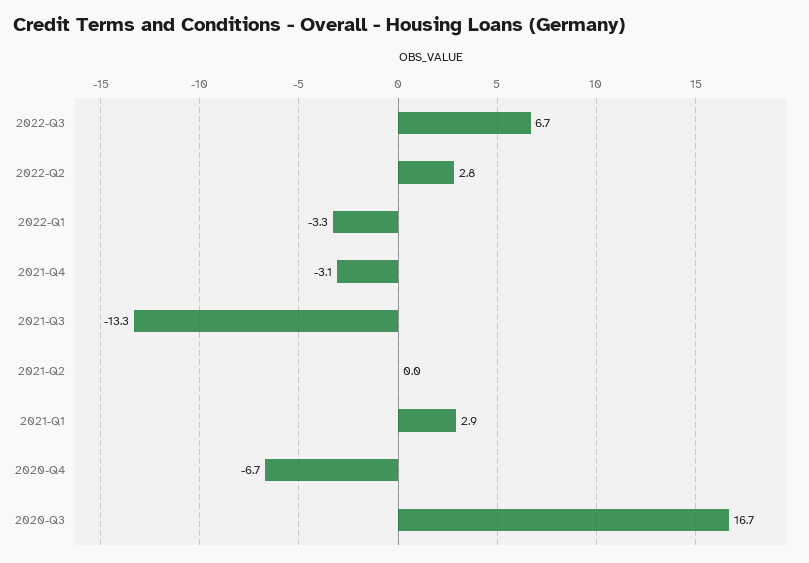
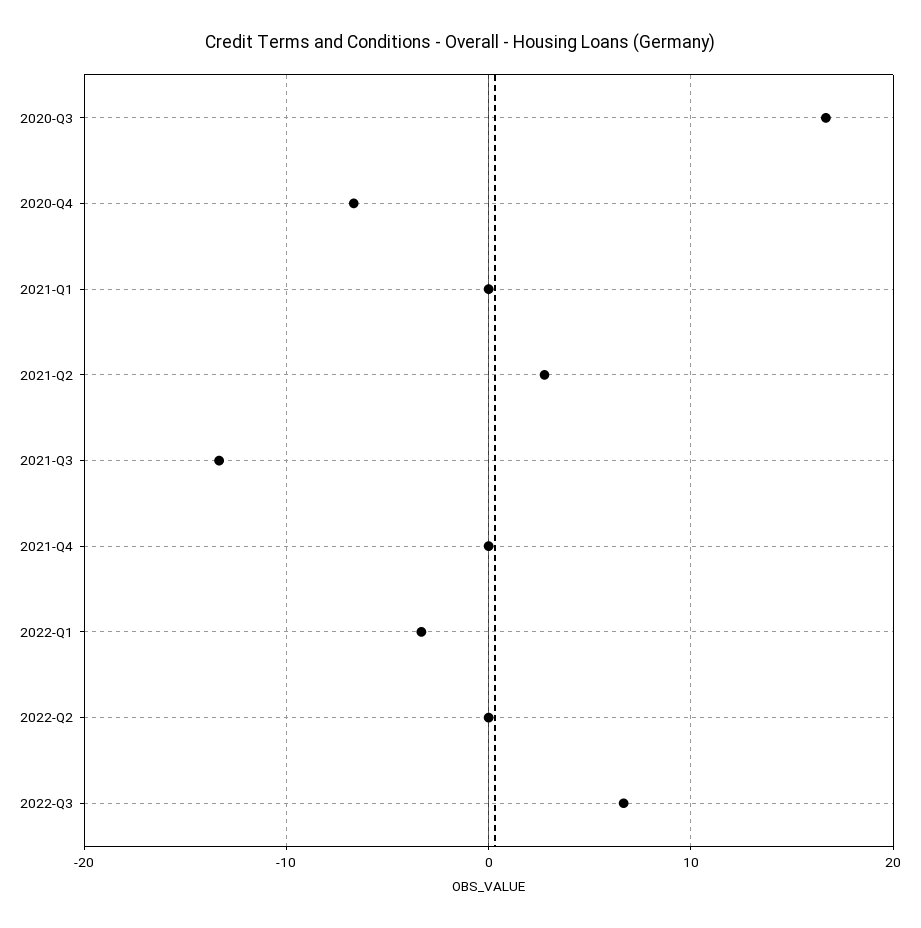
2022-Q2: 2.8 -> 0
2021-Q4: -3.1 -> 0
2021-Q2: 0 -> 3
2021-Q1: 2.9 -> 0

